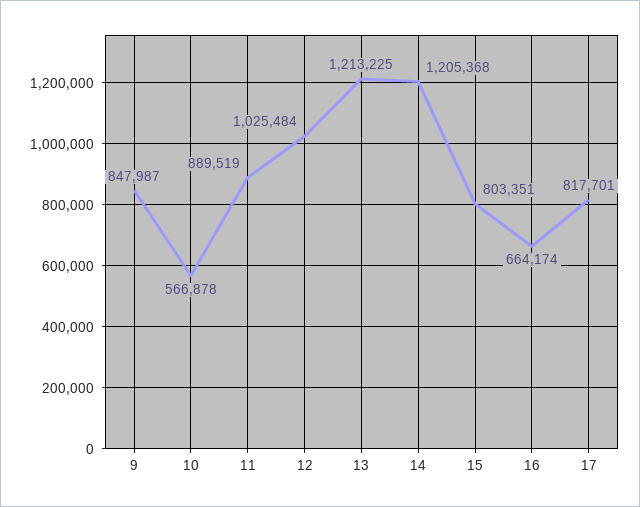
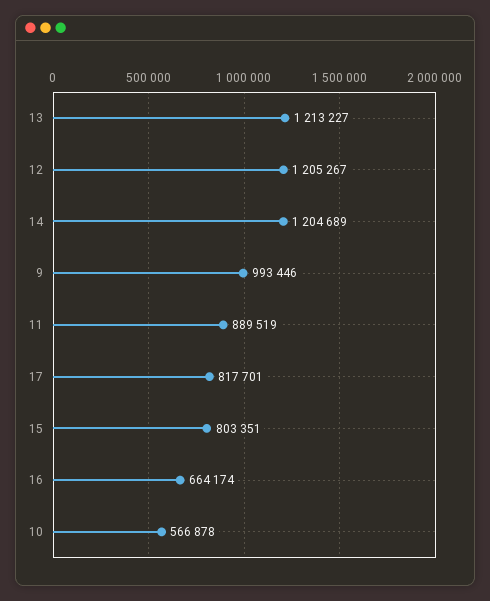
9: 847987 -> 993446
12: 1025484 -> 1205267
13: 1213225 -> 1213227
14: 1205368 -> 1204689

